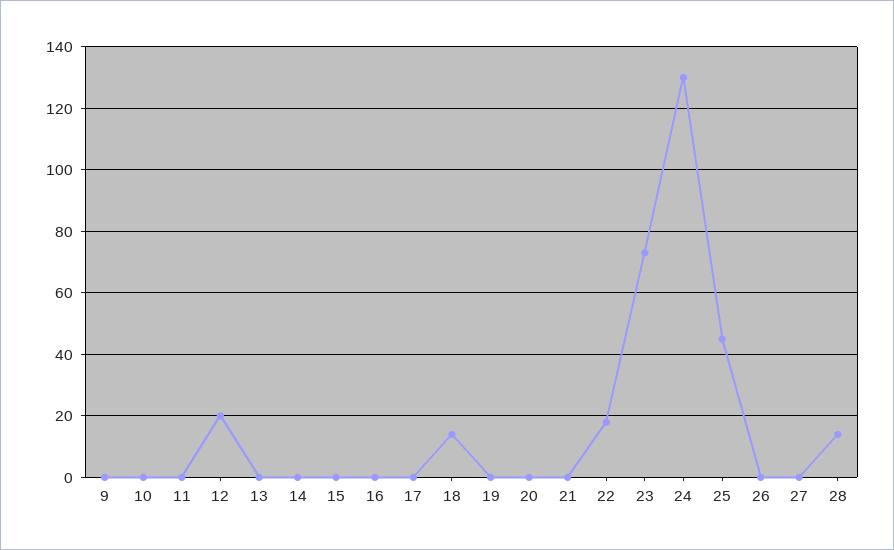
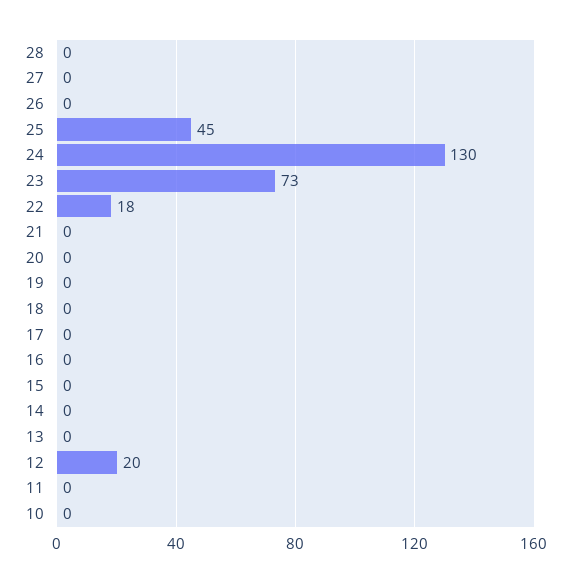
9: 0 -> none
18: 15 -> 0
28: 15 -> 0

